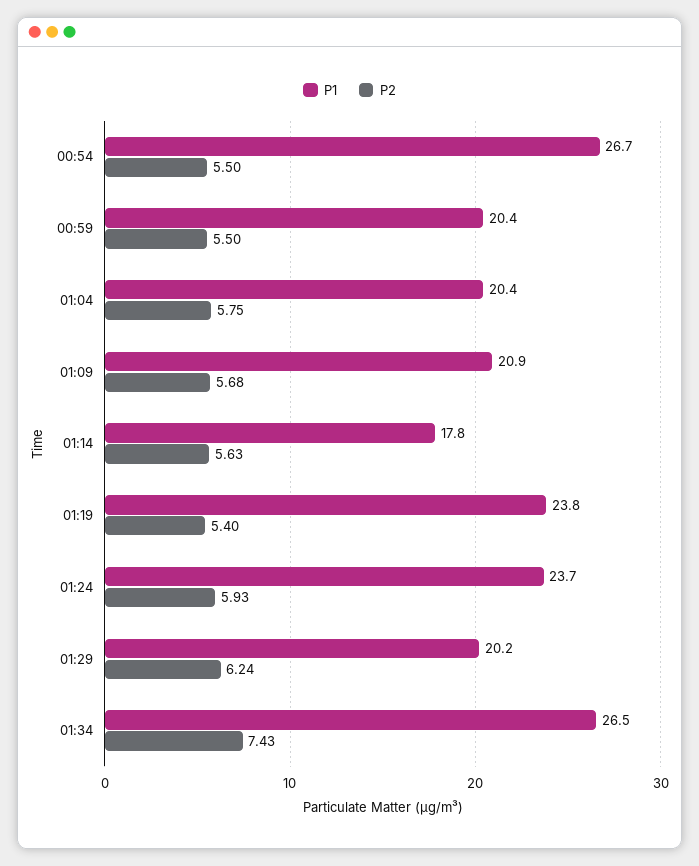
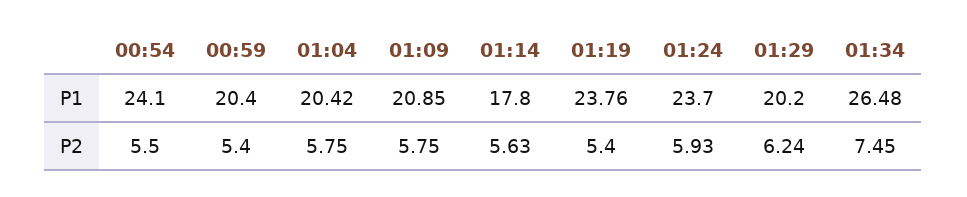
P1, 00:54: 26.7 -> 24.1
P2, 00:59: 5.5 -> 5.4
P2, 01:09: 5.68 -> 5.75
P2, 01:34: 7.43 -> 7.45

